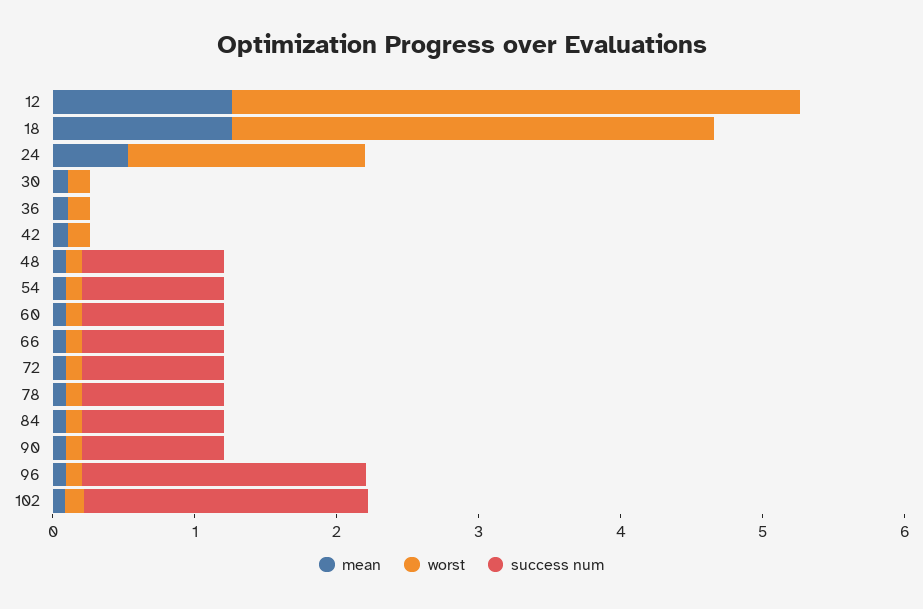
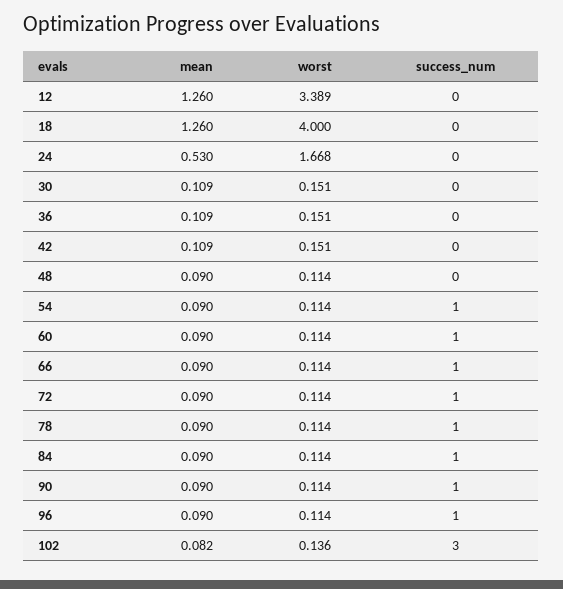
worst, 12: 4 -> 3.389
worst, 18: 3.4 -> 4
success num, 48: 1 -> 0
success num, 96: 2 -> 1
success num, 102: 2 -> 3

